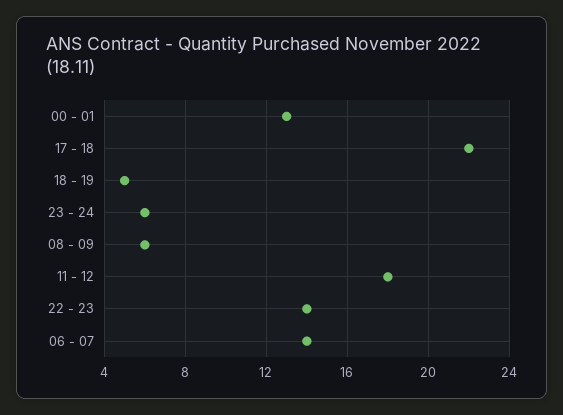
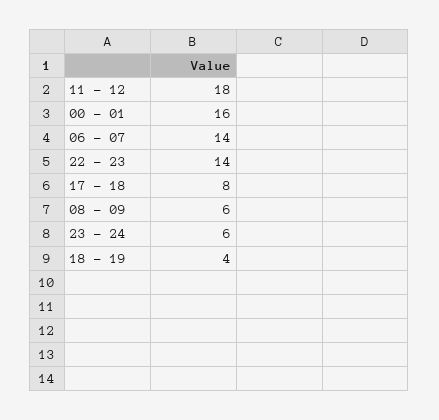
00 - 01: 13 -> 16
17 - 18: 22 -> 8
18 - 19: 5 -> 4

